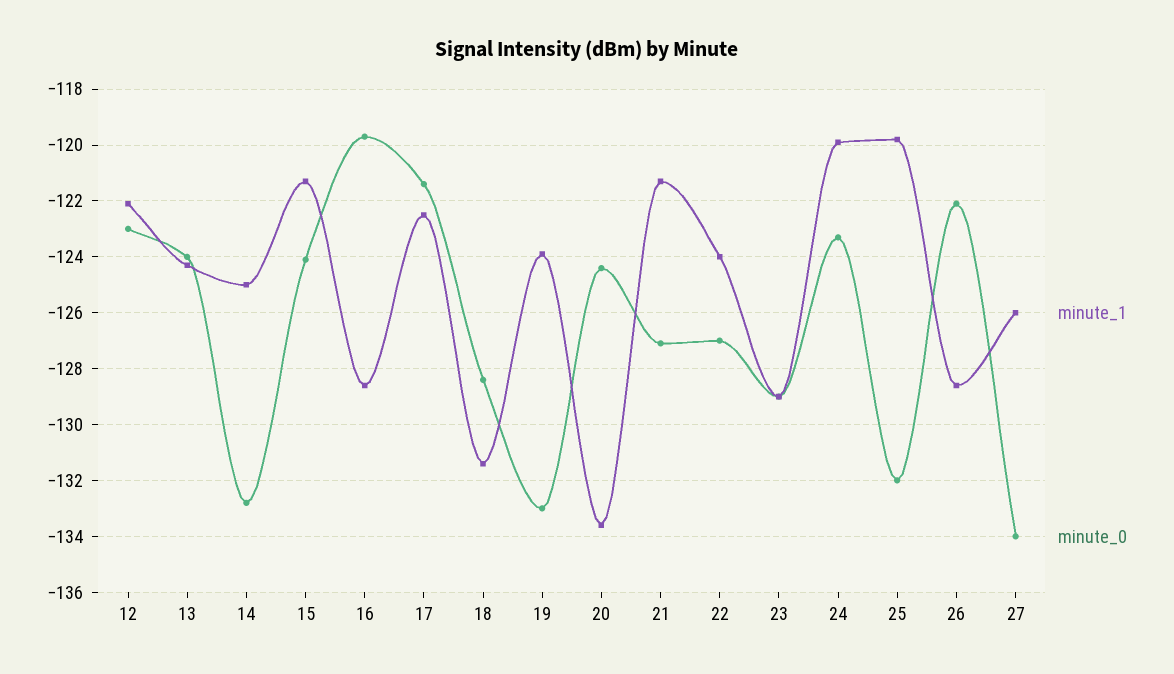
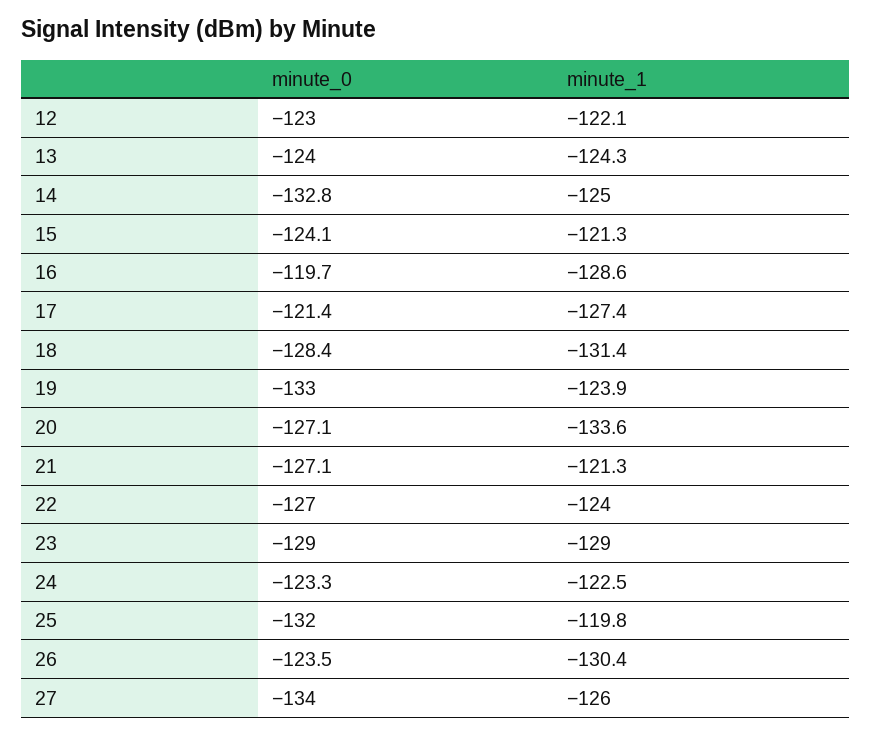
minute_1, 17: -122.5 -> -127.4
minute_0, 20: -124.5 -> -127.1
minute_1, 24: -120 -> -122.5
minute_1, 26: -128.5 -> -130.4
minute_0, 26: -122 -> -123.5

